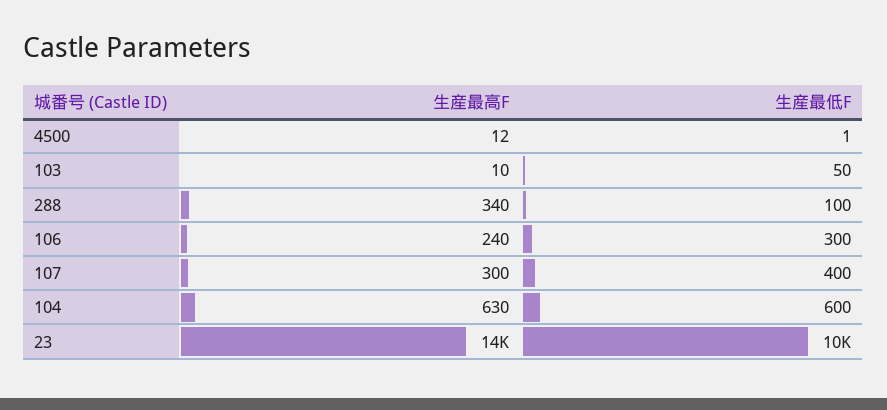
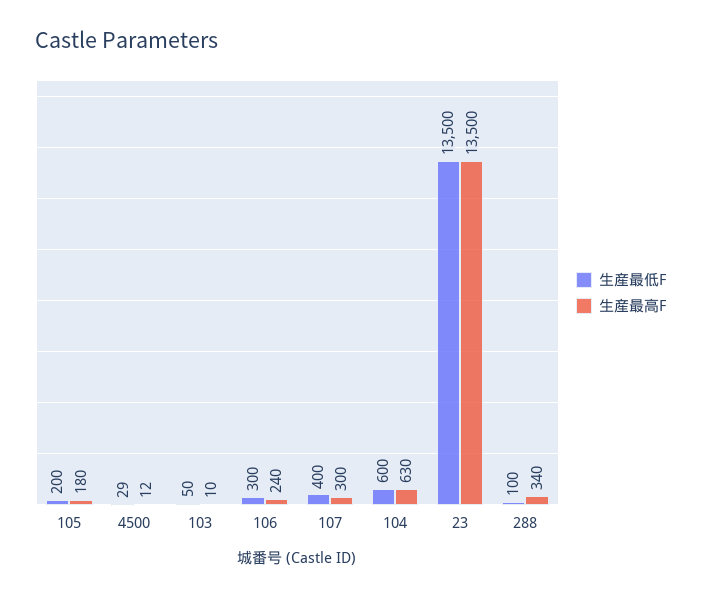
生産最低F, 4500: 1 -> 29
生産最低F, 23: 10000 -> 13500
生産最低F, 105: none -> 200
生産最高F, 105: none -> 180

